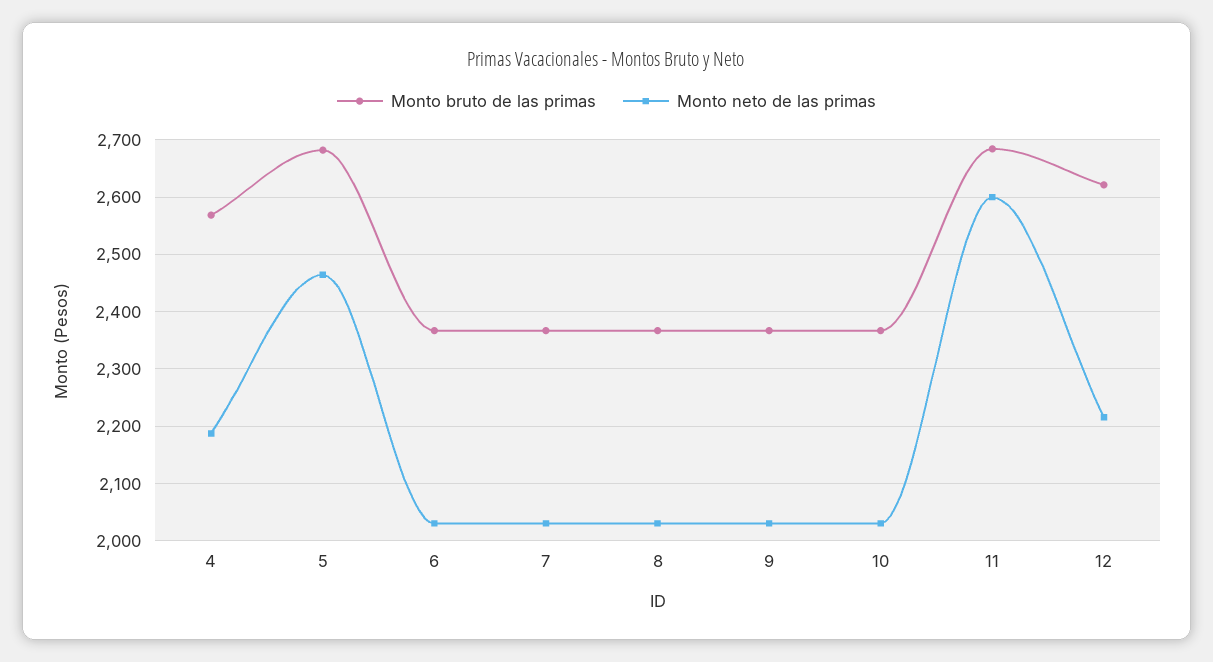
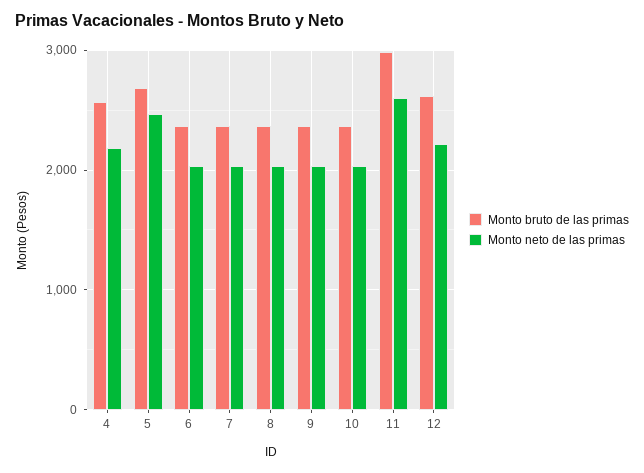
Monto bruto de las primas, 11: 2680 -> 3000

